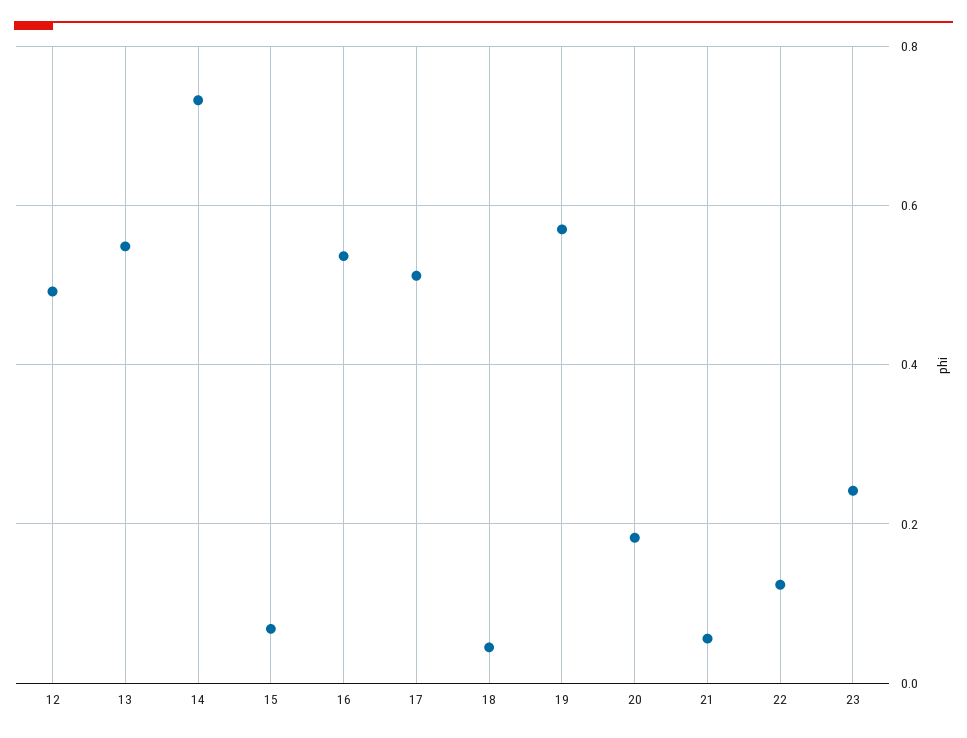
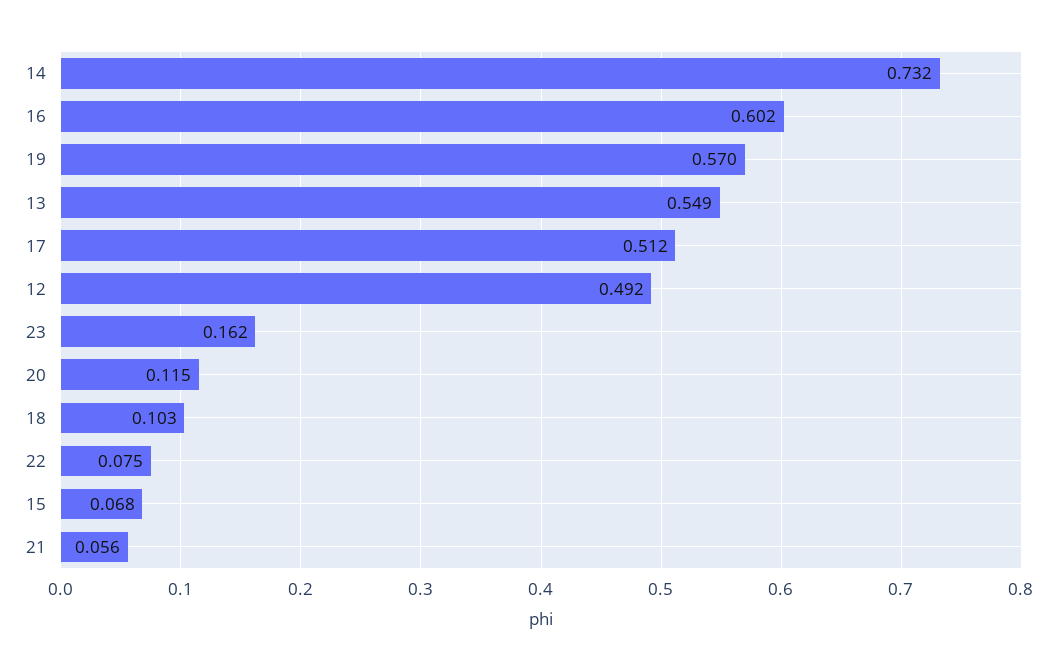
16: 0.54 -> 0.602
18: 0.04 -> 0.103
20: 0.18 -> 0.115
22: 0.12 -> 0.075
23: 0.24 -> 0.162

